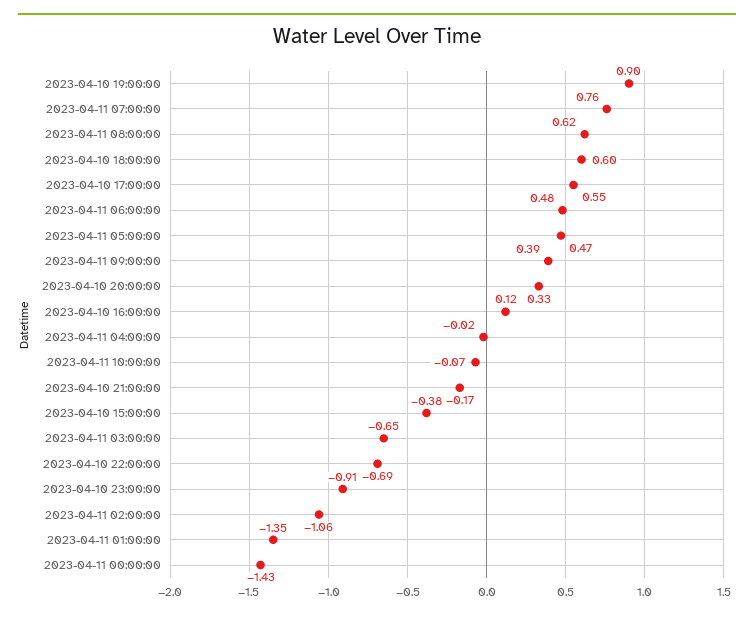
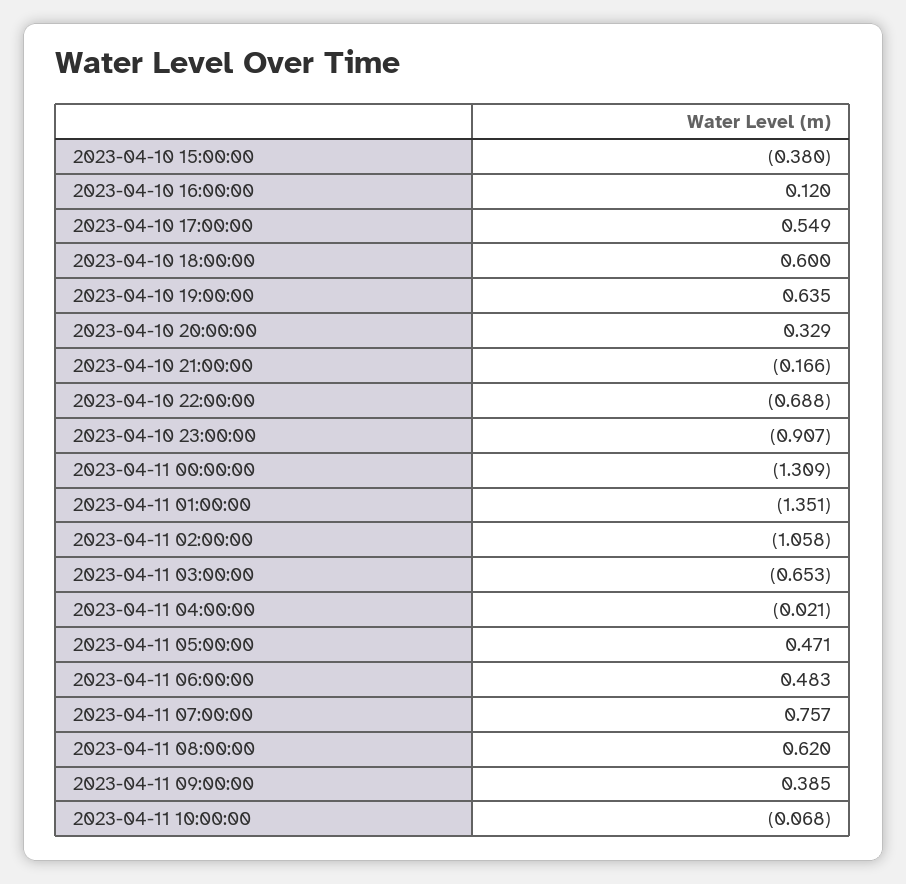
2023-04-10 19:00:00: 0.9 -> 0.635
2023-04-11 00:00:00: -1.43 -> -1.309

